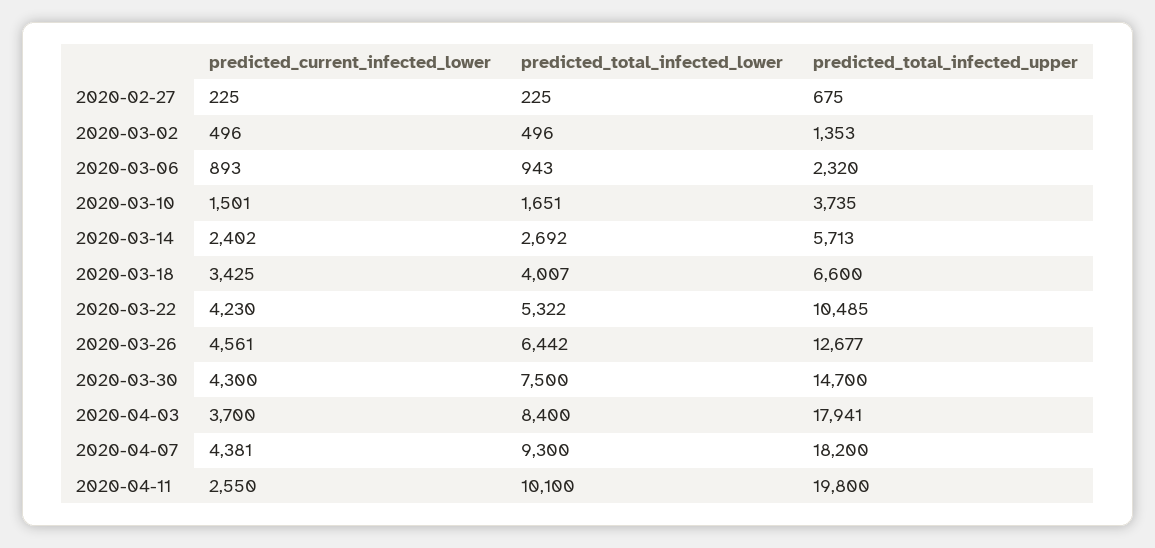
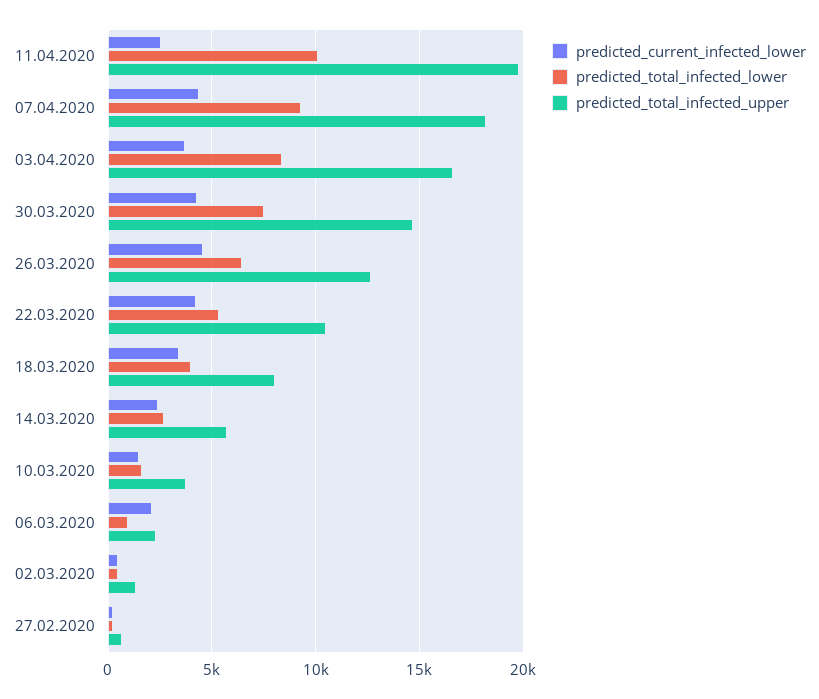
predicted_current_infected_lower, 2020-03-06: 893 -> 2000
predicted_total_infected_upper, 2020-03-18: 6600 -> 8000
predicted_total_infected_upper, 2020-04-03: 17941 -> 16500

